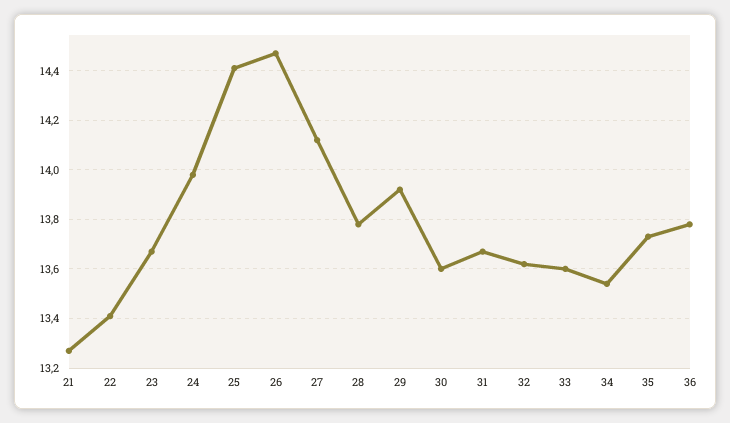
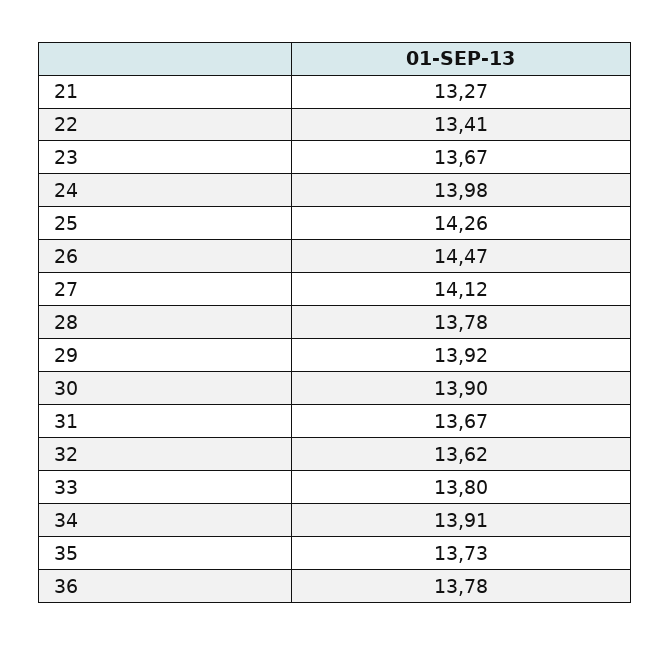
25: 14.4 -> 14.26
30: 13.6 -> 13.9
33: 13.6 -> 13.8
34: 13.55 -> 13.91

